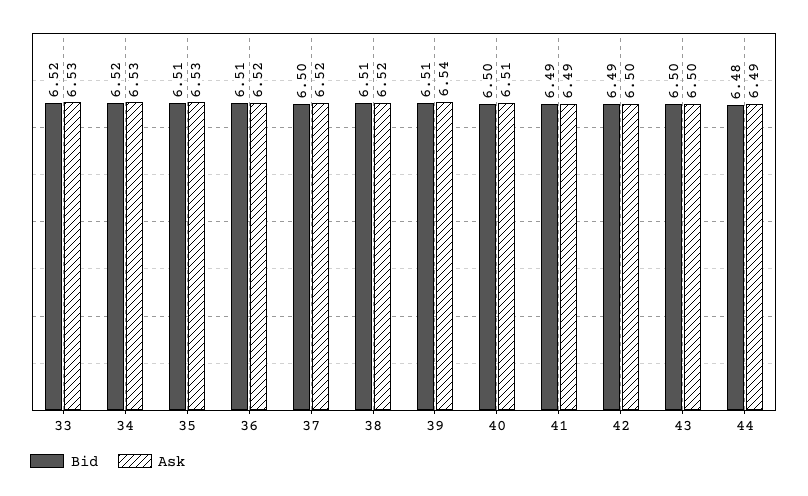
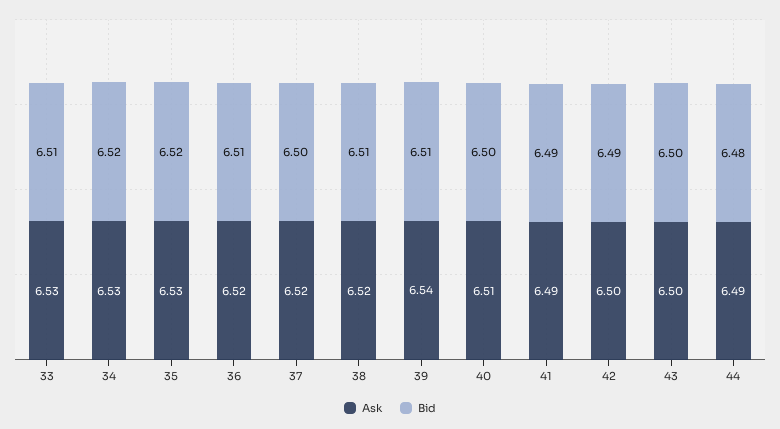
Bid, 33: 6.52 -> 6.51
Bid, 35: 6.51 -> 6.52

